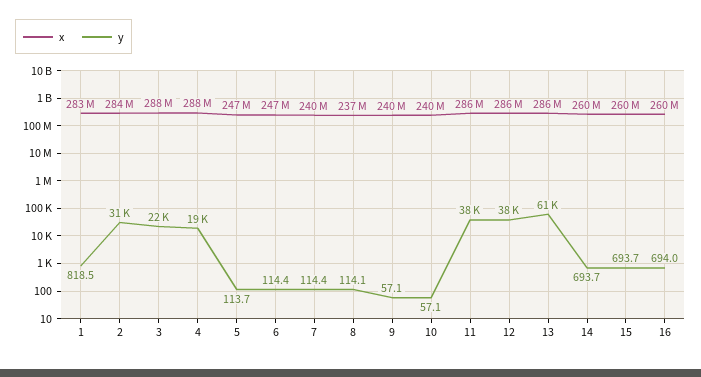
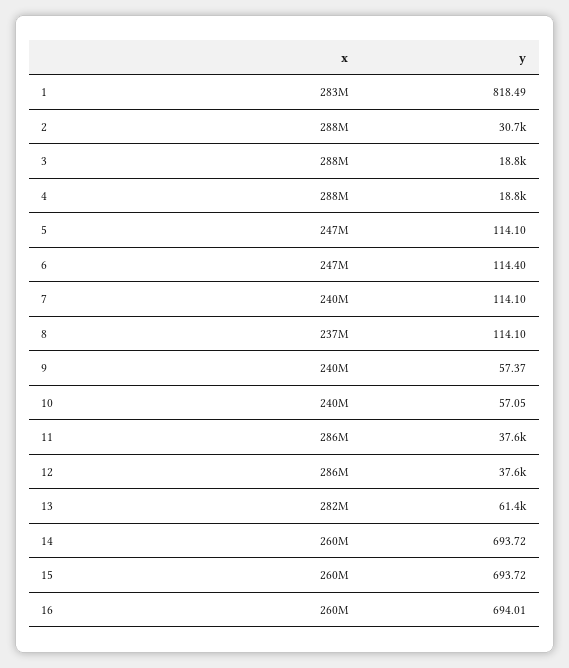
x, 2: 284000000 -> 288000000
y, 3: 22000 -> 18800
y, 5: 113.7 -> 114.1
y, 7: 114.4 -> 114.1
y, 9: 57.1 -> 57.37
x, 13: 286000000 -> 282000000

